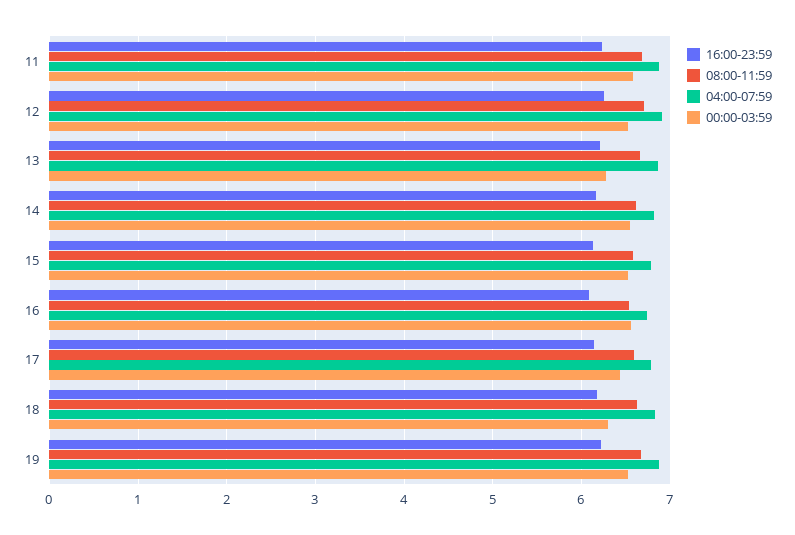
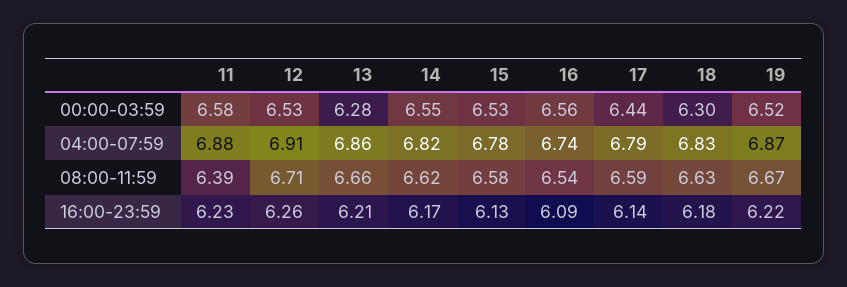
08:00-11:59, 11: 6.7 -> 6.39

